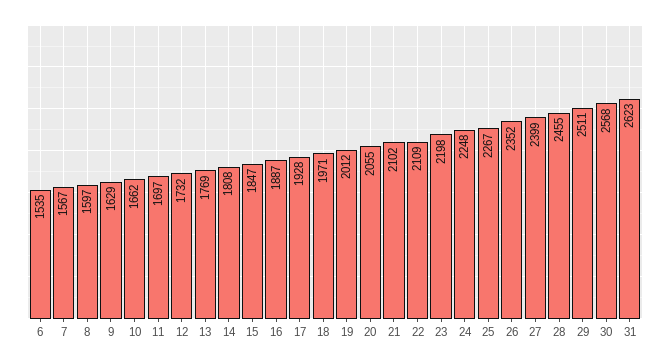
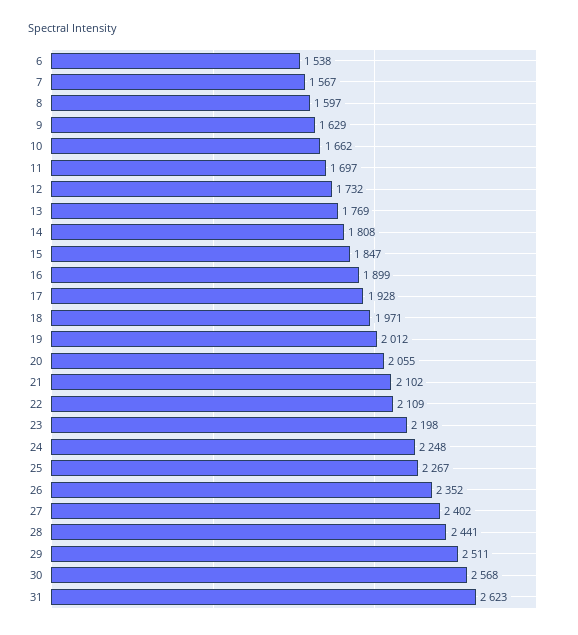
6: 1535 -> 1538
16: 1887 -> 1899
27: 2399 -> 2402
28: 2455 -> 2441

